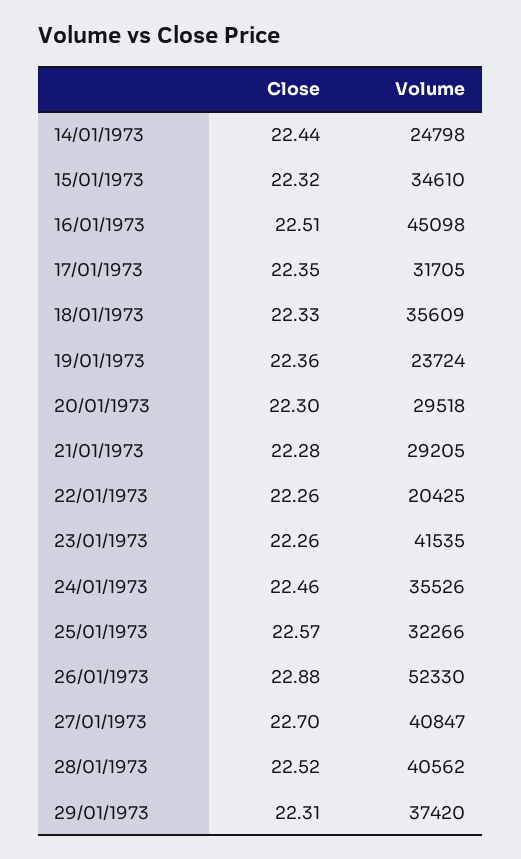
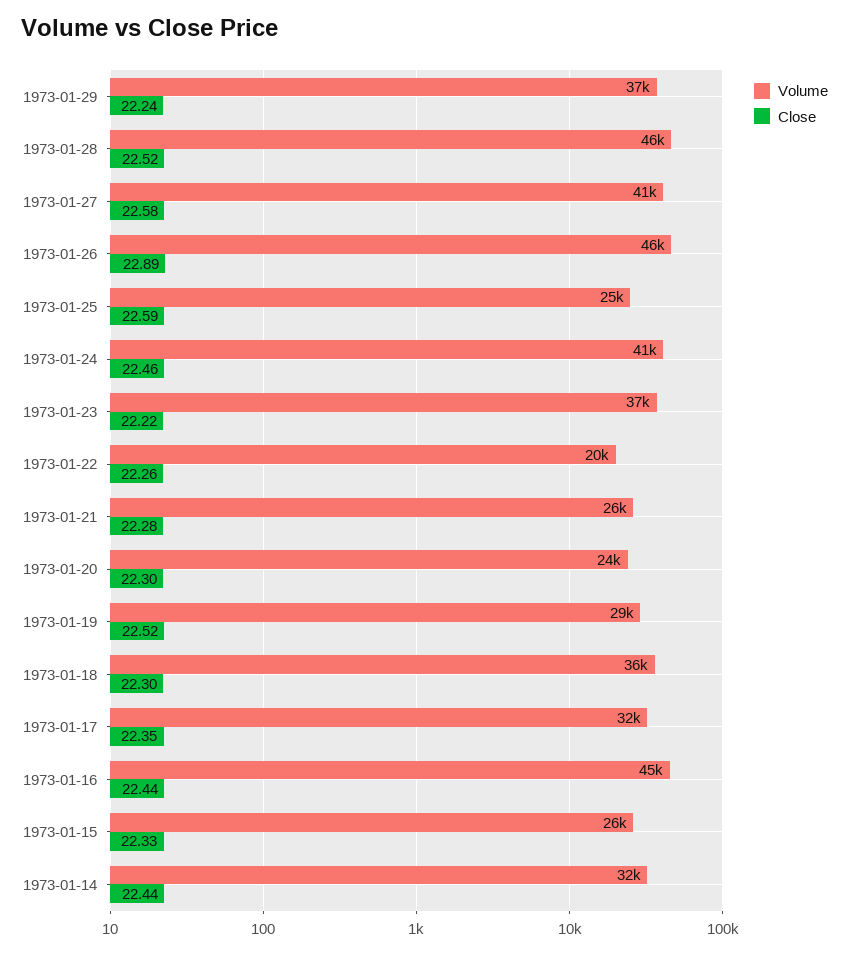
Volume, 14/01/1973: 24798 -> 32000
Close, 15/01/1973: 22.32 -> 22.33
Volume, 15/01/1973: 34610 -> 26000
Close, 16/01/1973: 22.51 -> 22.44
Close, 18/01/1973: 22.33 -> 22.3
Close, 19/01/1973: 22.36 -> 22.52
Volume, 19/01/1973: 23724 -> 29000
Volume, 20/01/1973: 29518 -> 24000
Volume, 21/01/1973: 29205 -> 26000
Close, 23/01/1973: 22.26 -> 22.22
Volume, 23/01/1973: 41535 -> 37000
Volume, 24/01/1973: 35526 -> 41000
Close, 25/01/1973: 22.57 -> 22.59
Volume, 25/01/1973: 32266 -> 25000
Close, 26/01/1973: 22.88 -> 22.89
Volume, 26/01/1973: 52330 -> 46000
Close, 27/01/1973: 22.7 -> 22.58
Volume, 28/01/1973: 40562 -> 46000
Close, 29/01/1973: 22.31 -> 22.24

